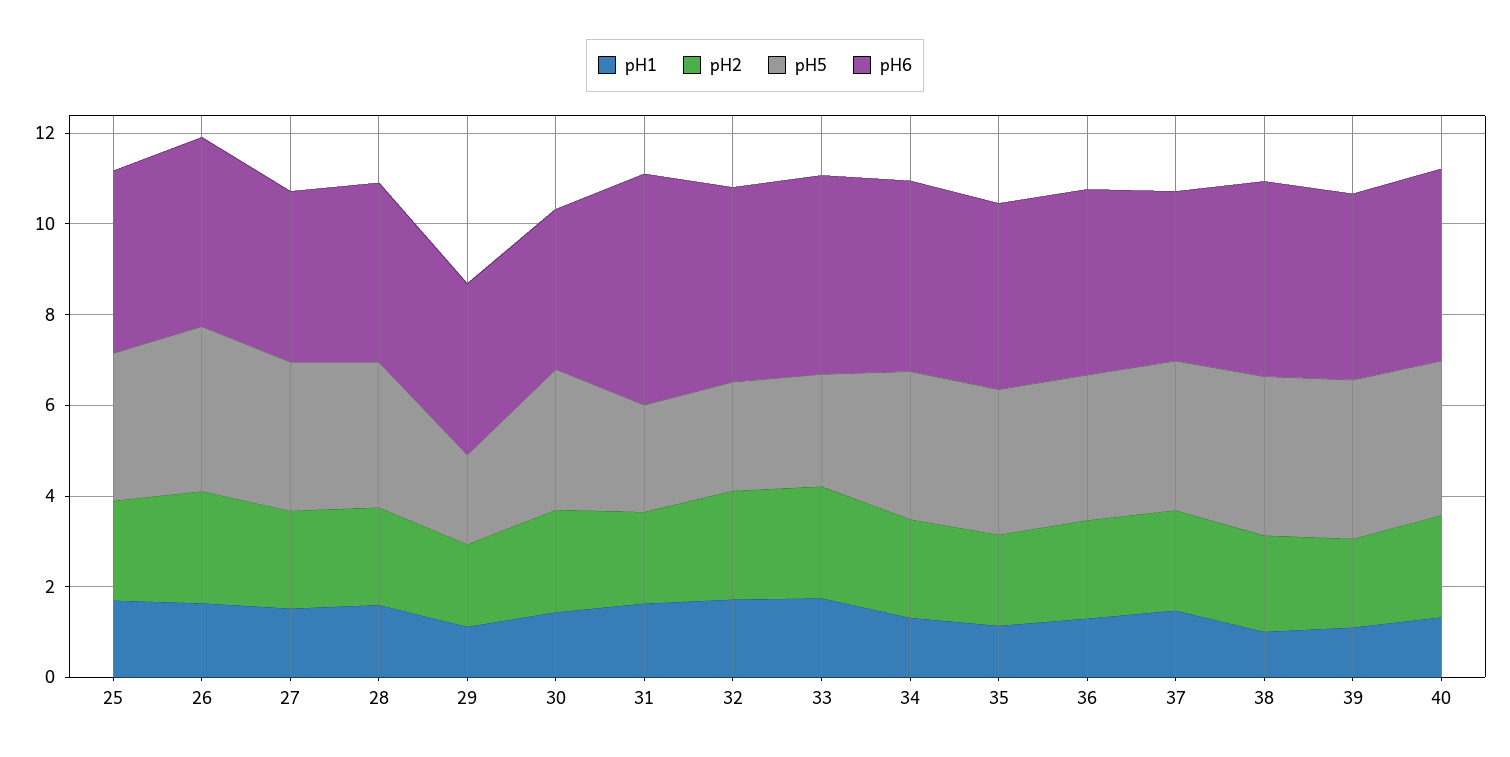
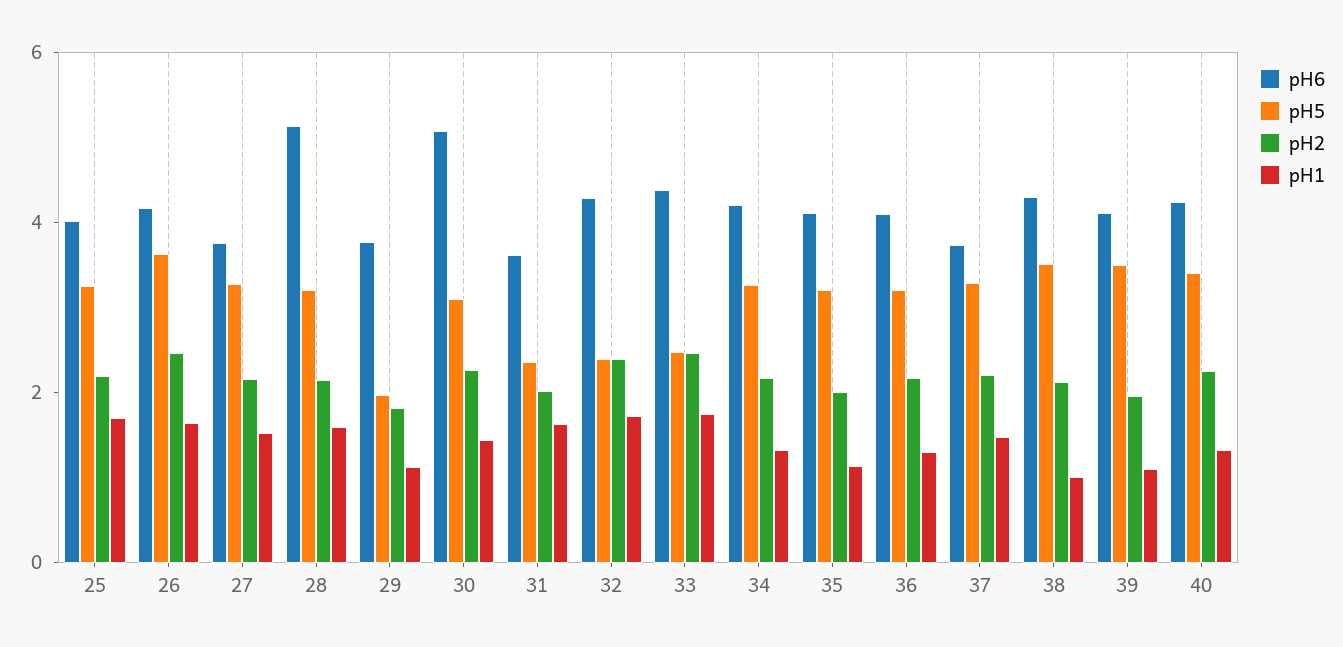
pH6, 28: 4 -> 5
pH6, 30: 3.5 -> 5
pH6, 31: 5 -> 3.5

